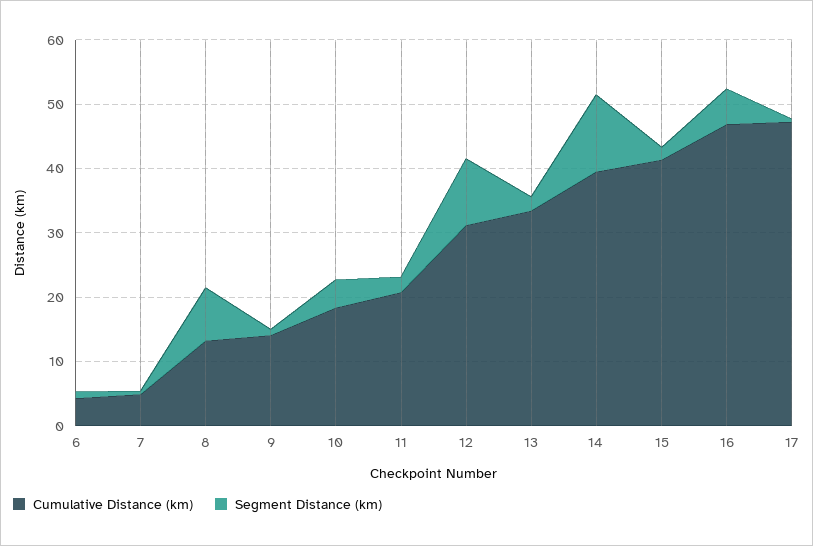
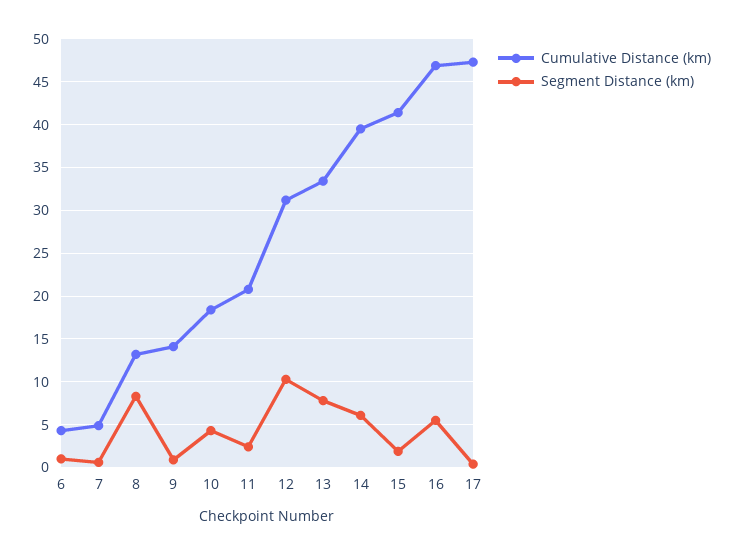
Segment Distance (km), 13: 2 -> 8
Segment Distance (km), 14: 12 -> 6

